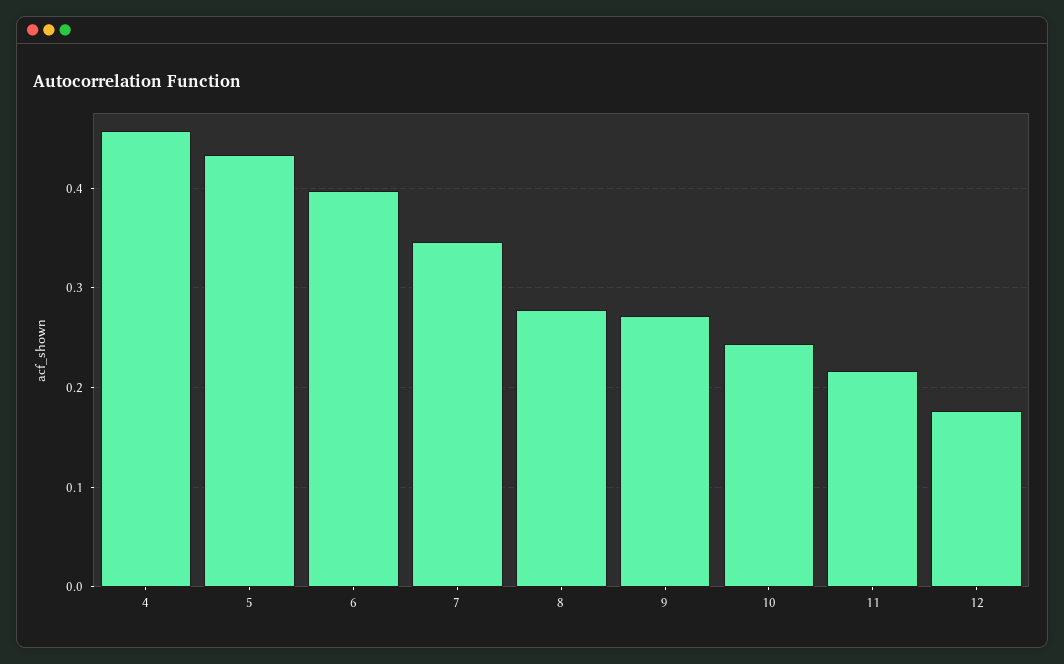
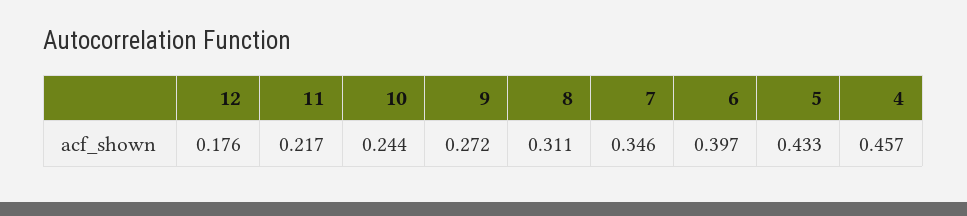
8: 0.28 -> 0.311

